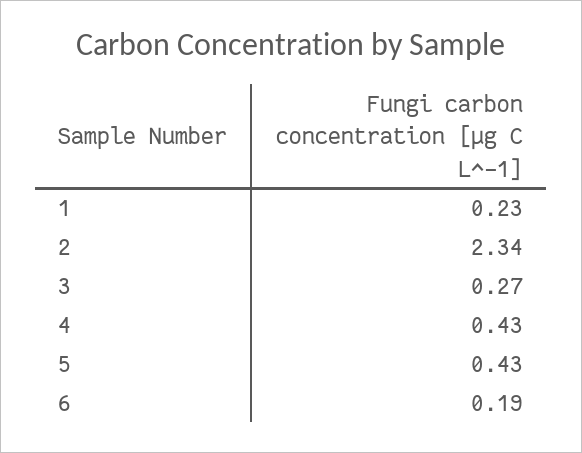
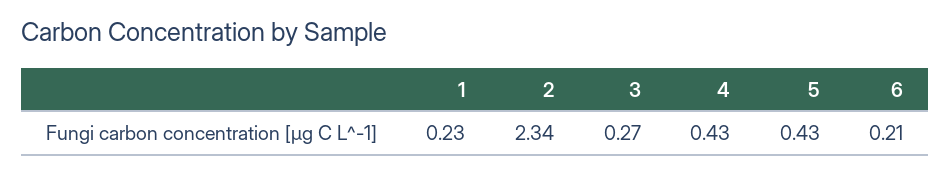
6: 0.19 -> 0.21

